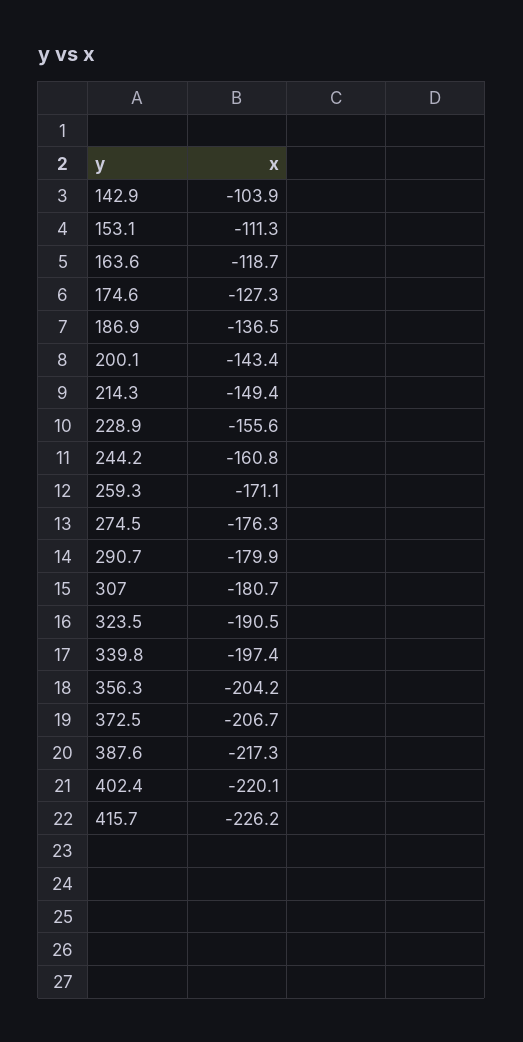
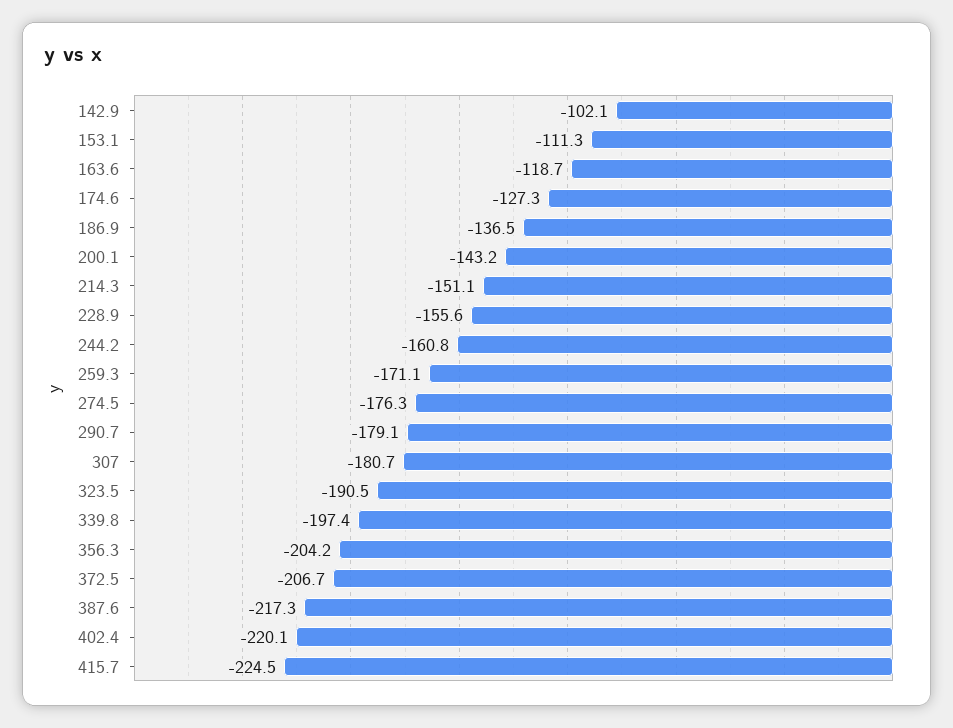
142.9: -103.9 -> -102.1
200.1: -143.4 -> -143.2
214.3: -149.4 -> -151.1
290.7: -179.9 -> -179.1
415.7: -226.2 -> -224.5

